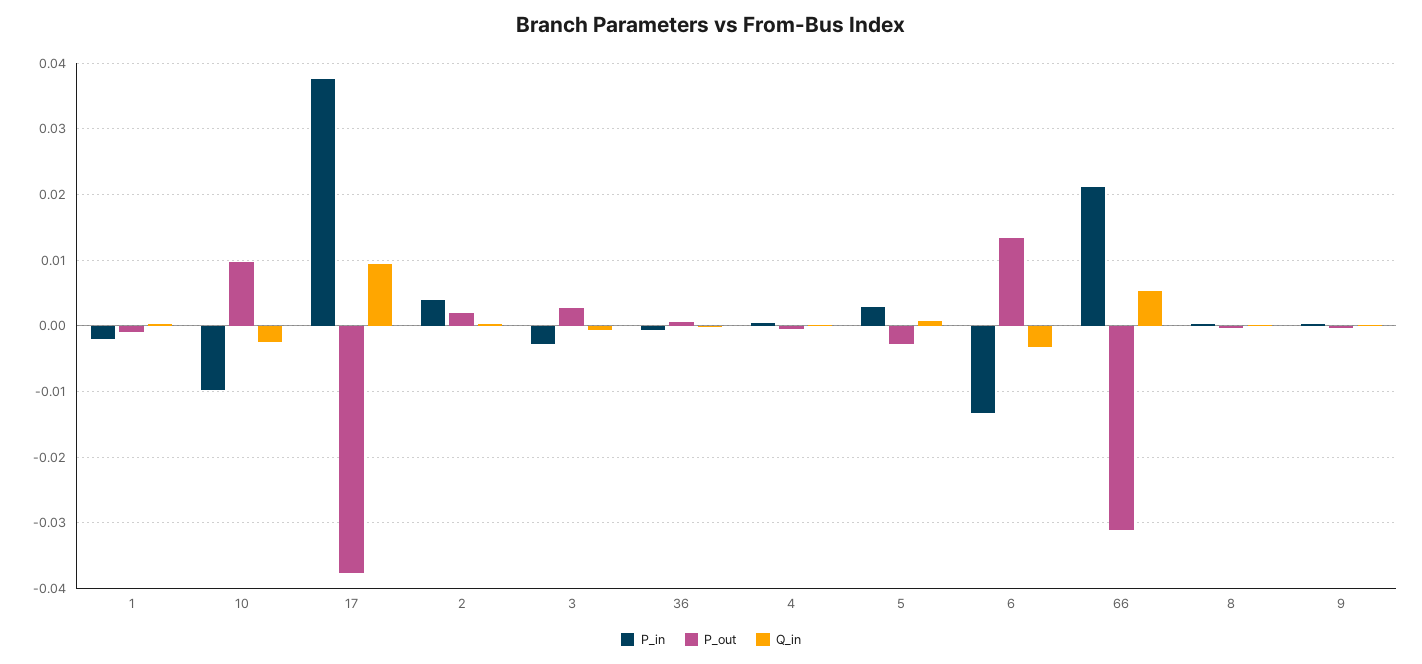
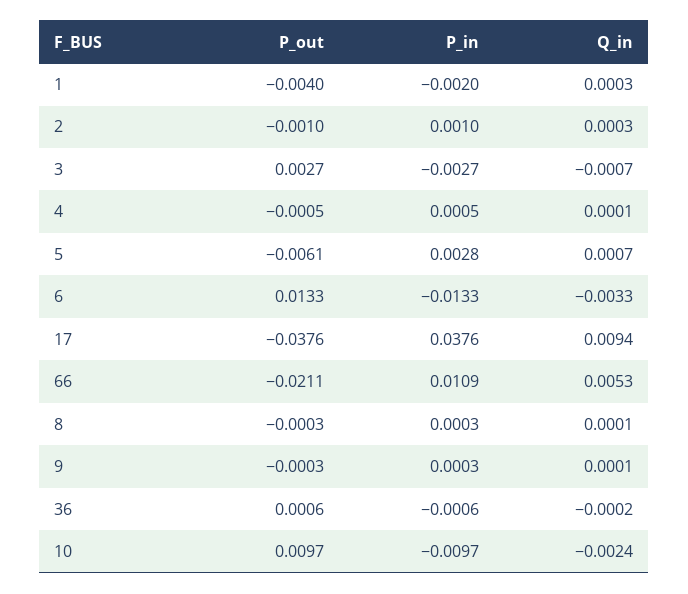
P_out, 1: -0.001 -> -0.004
P_in, 2: 0.004 -> 0.001
P_out, 2: 0.002 -> -0.001
P_out, 5: -0.003 -> -0.0061
P_in, 66: 0.021 -> 0.0109
P_out, 66: -0.031 -> -0.0211

